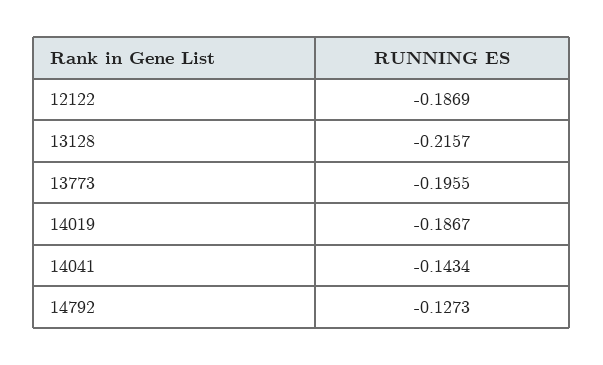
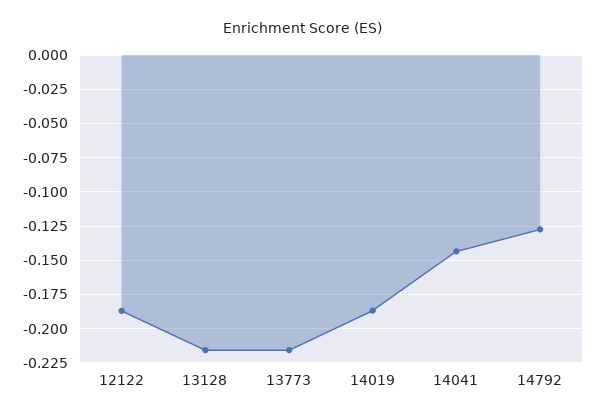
13773: -0.1955 -> -0.215

